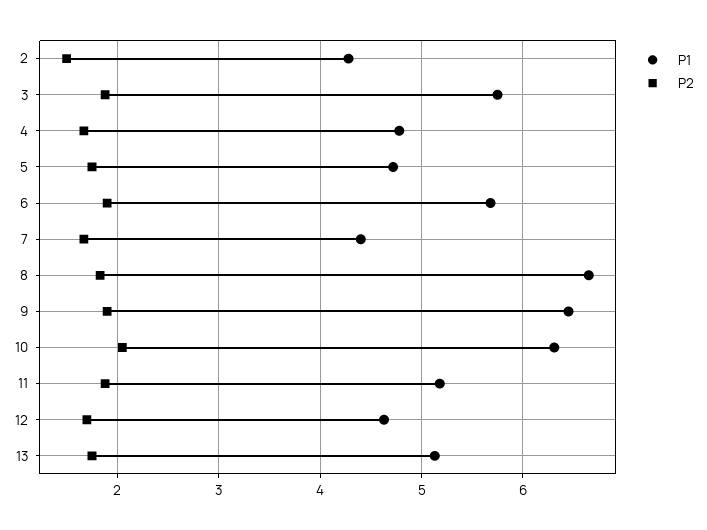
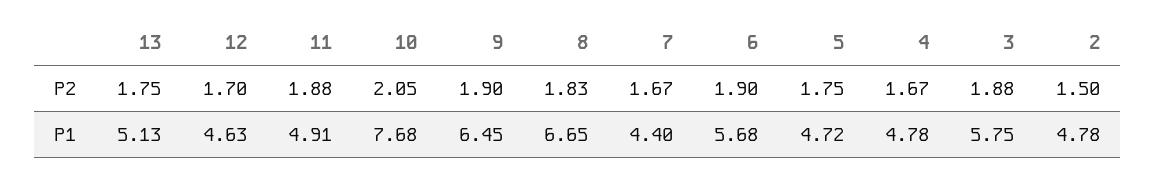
P1, 2: 4.3 -> 4.78
P1, 10: 6.3 -> 7.68
P1, 11: 5.2 -> 4.91

